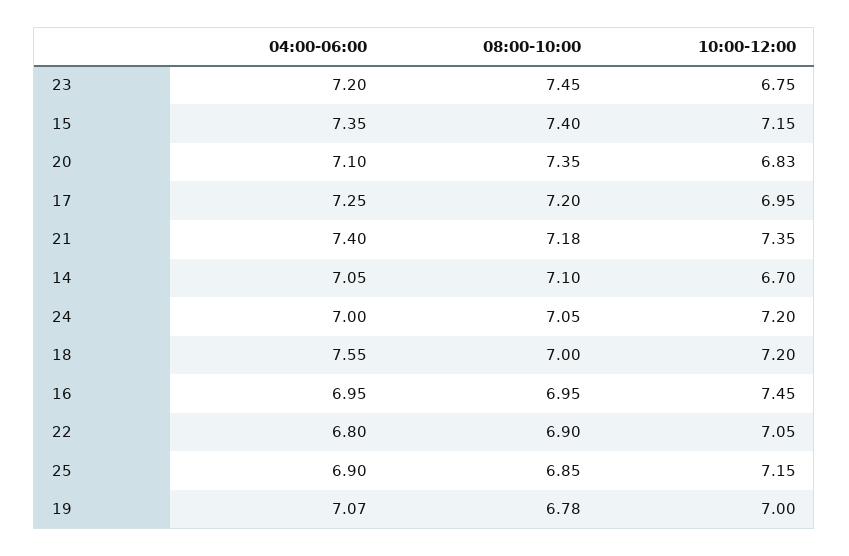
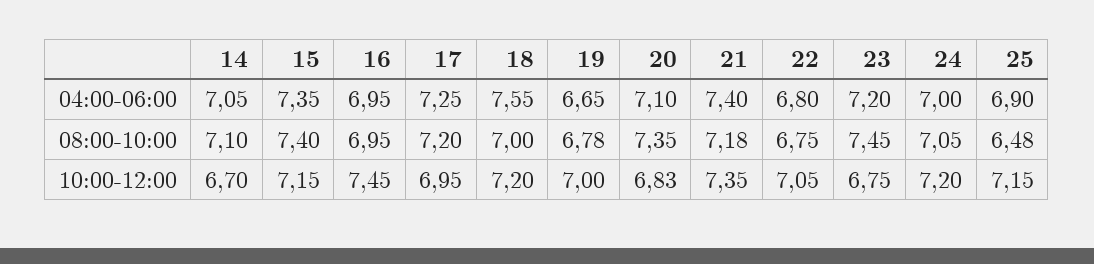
08:00-10:00, 22: 6.9 -> 6.75
08:00-10:00, 25: 6.85 -> 6.48
04:00-06:00, 19: 7.07 -> 6.65

